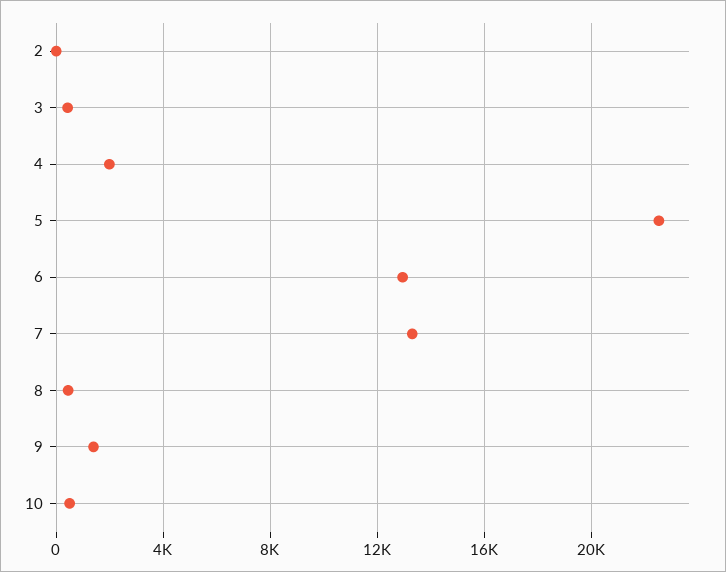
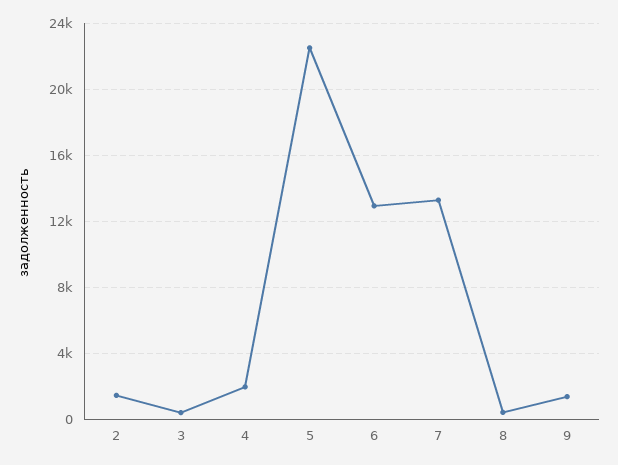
2: 0 -> 1500
10: 500 -> none

